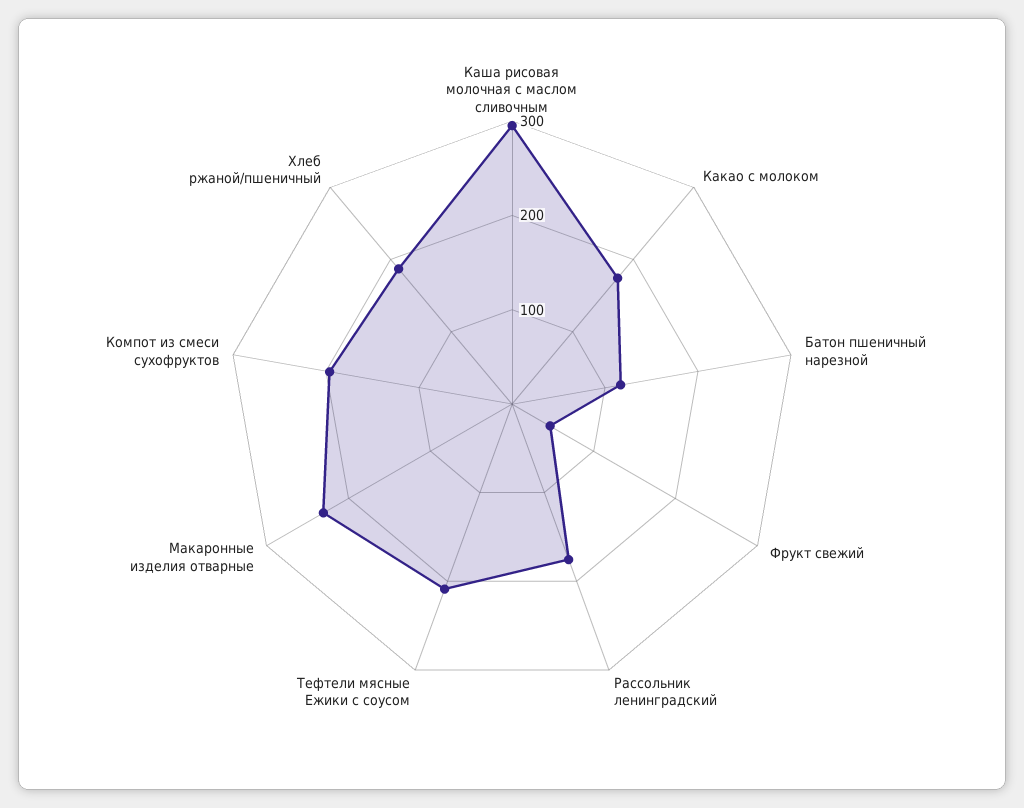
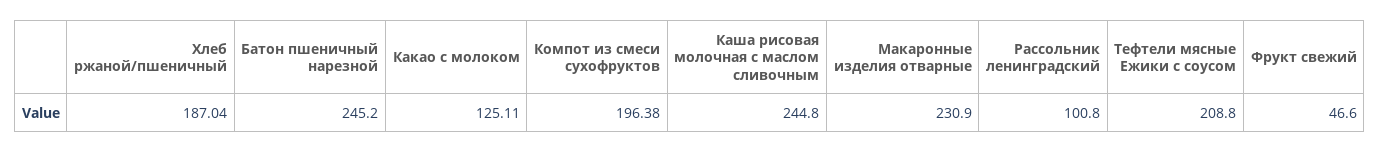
Каша рисовая молочная с маслом сливочным: 300 -> 244.8
Какао с молоком: 180 -> 125.11
Батон пшеничный нарезной: 120 -> 245.2
Рассольник ленинградский: 180 -> 100.8

